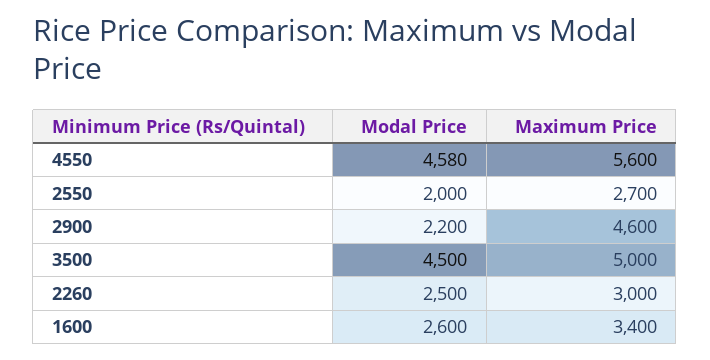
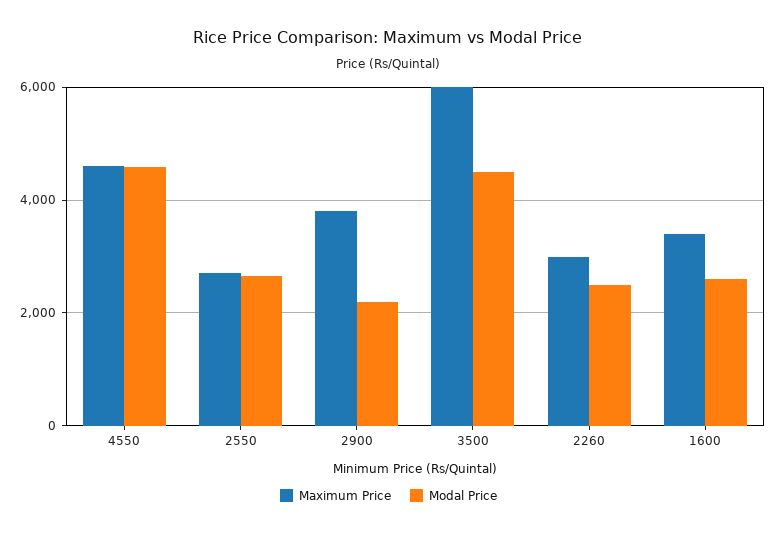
Maximum Price, 4550: 5600 -> 4600
Modal Price, 2550: 2000 -> 2600
Maximum Price, 2900: 4600 -> 3800
Maximum Price, 3500: 5000 -> 6000

